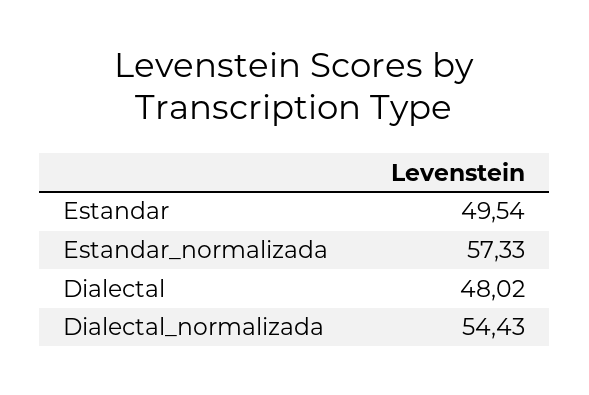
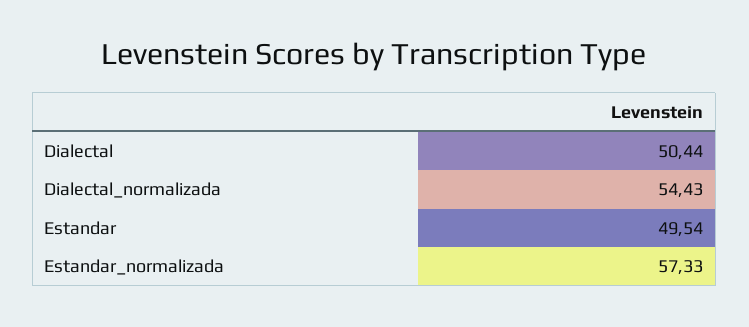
Dialectal: 48.02 -> 50.44

